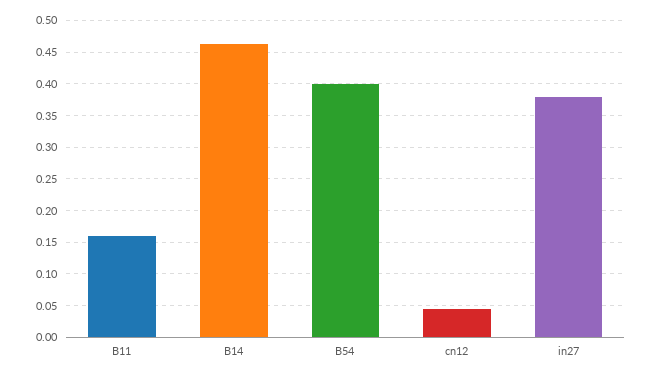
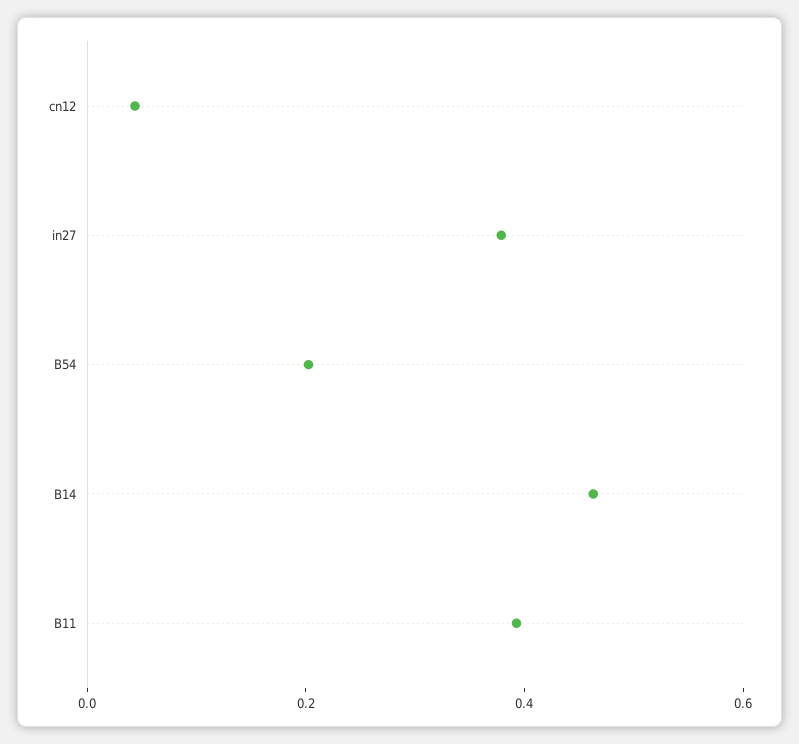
B11: 0.16 -> 0.4
B54: 0.4 -> 0.2

